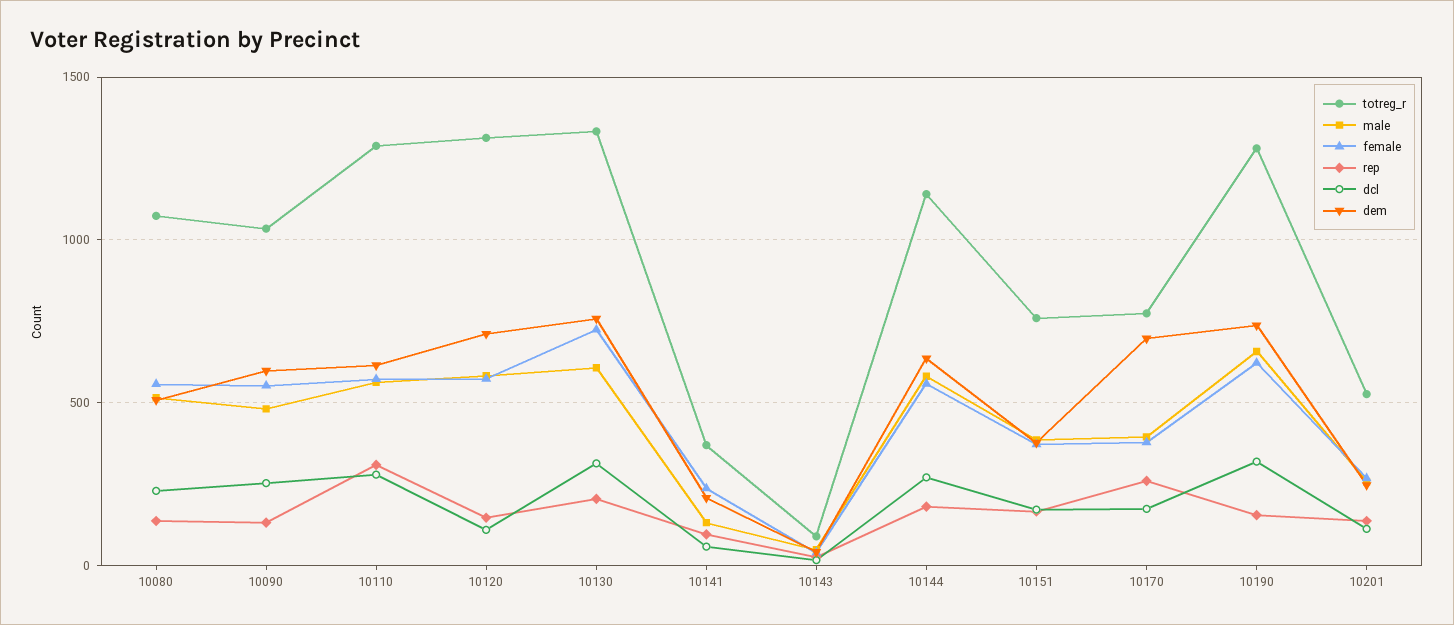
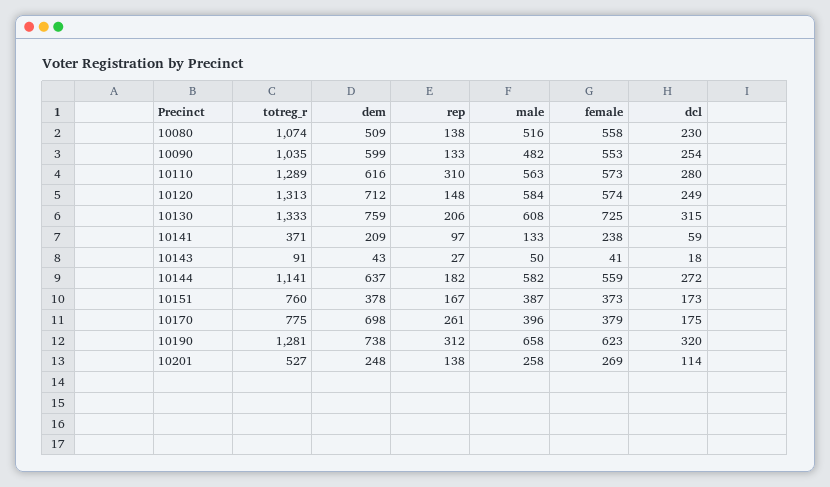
dcl, 10120: 100 -> 249
rep, 10190: 150 -> 312

